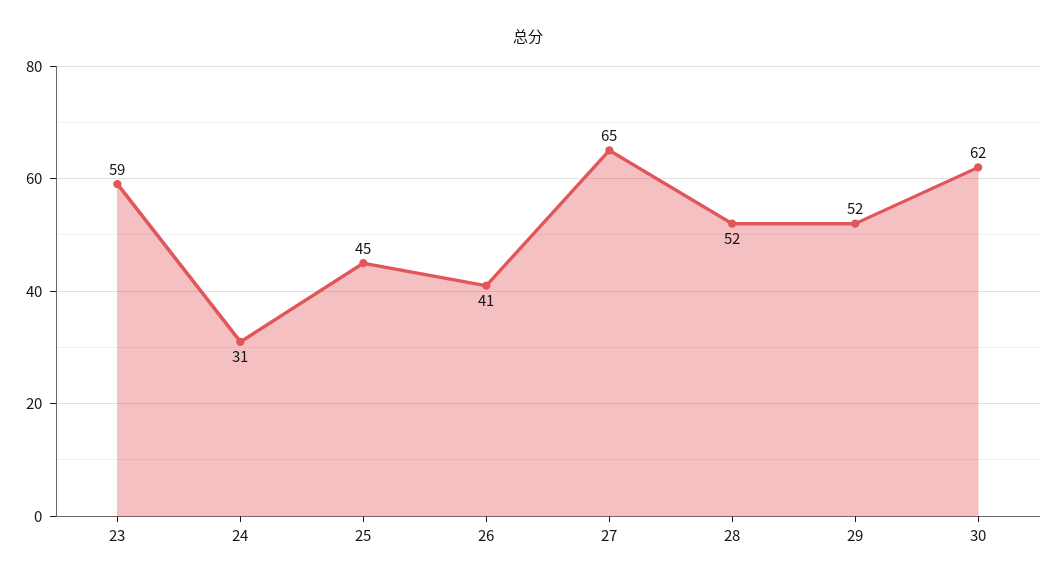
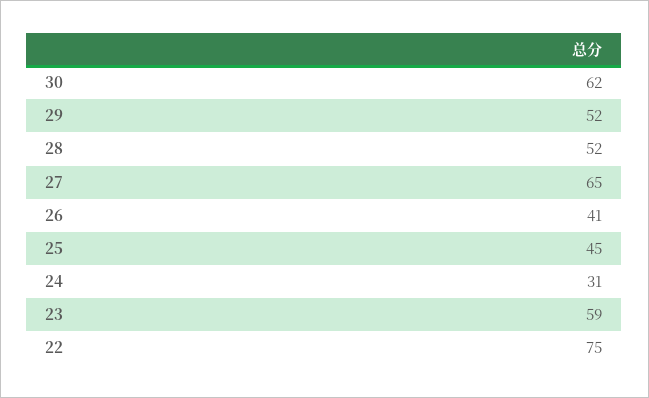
22: none -> 75

